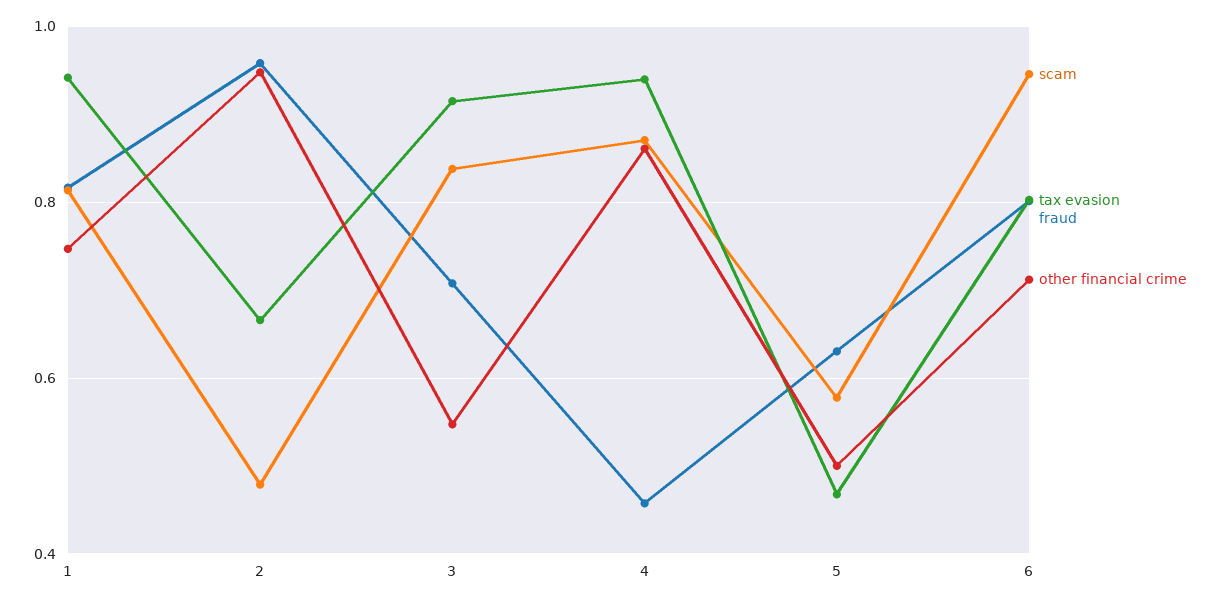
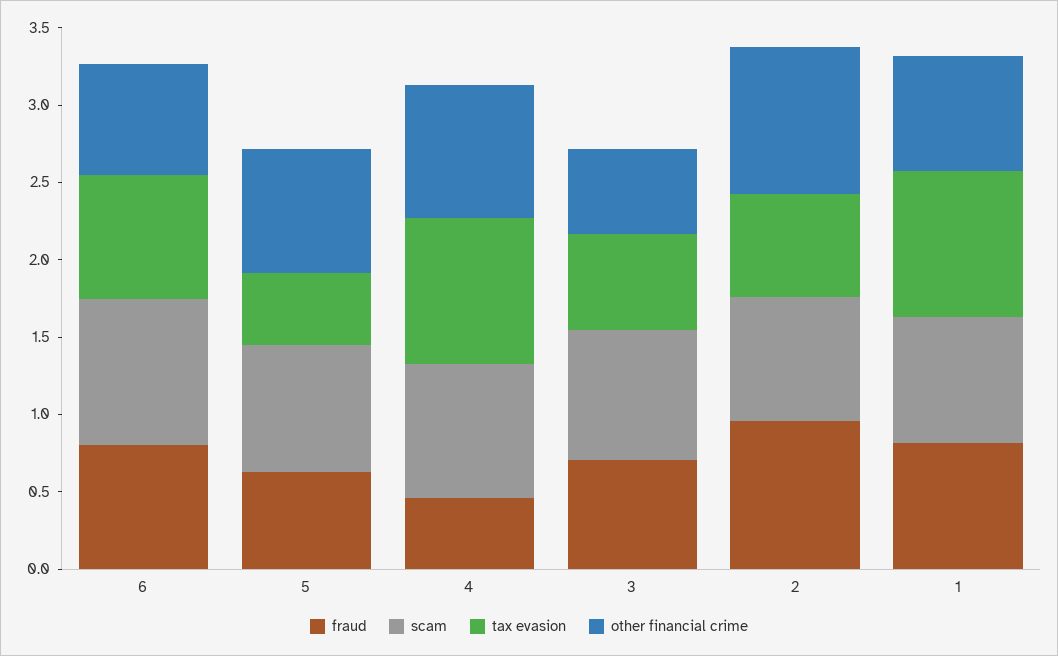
scam, 2: 0.48 -> 0.8
tax evasion, 3: 0.92 -> 0.6
scam, 5: 0.58 -> 0.8
other financial crime, 5: 0.5 -> 0.8

